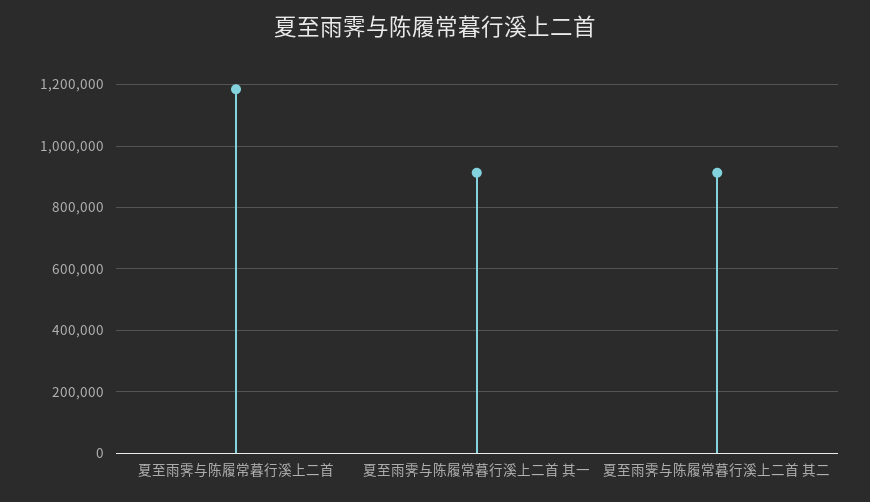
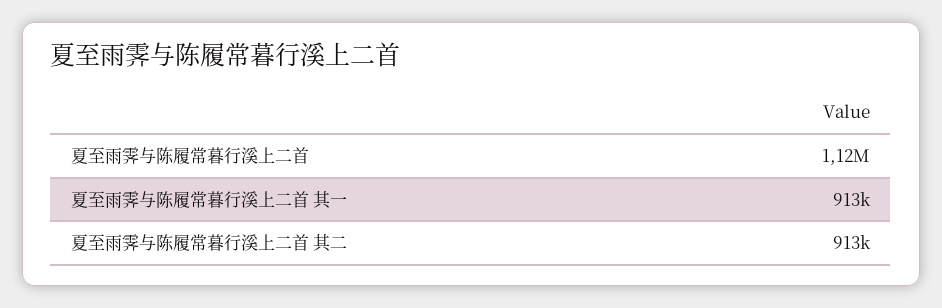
夏至雨霁与陈履常暮行溪上二首: 1180000 -> 1120000

